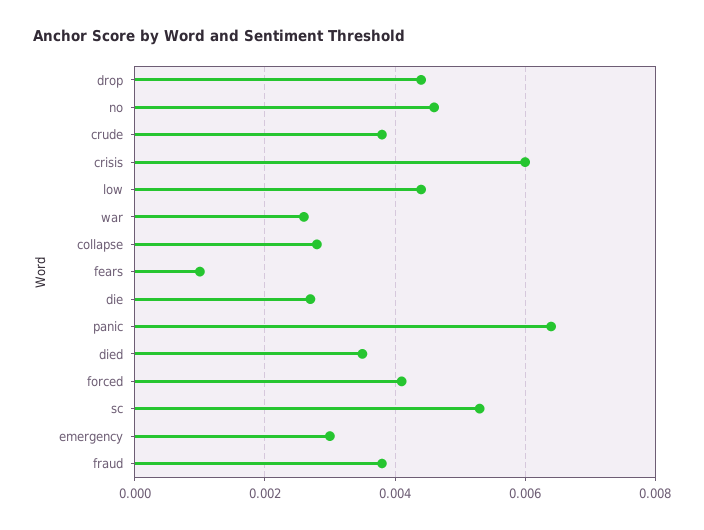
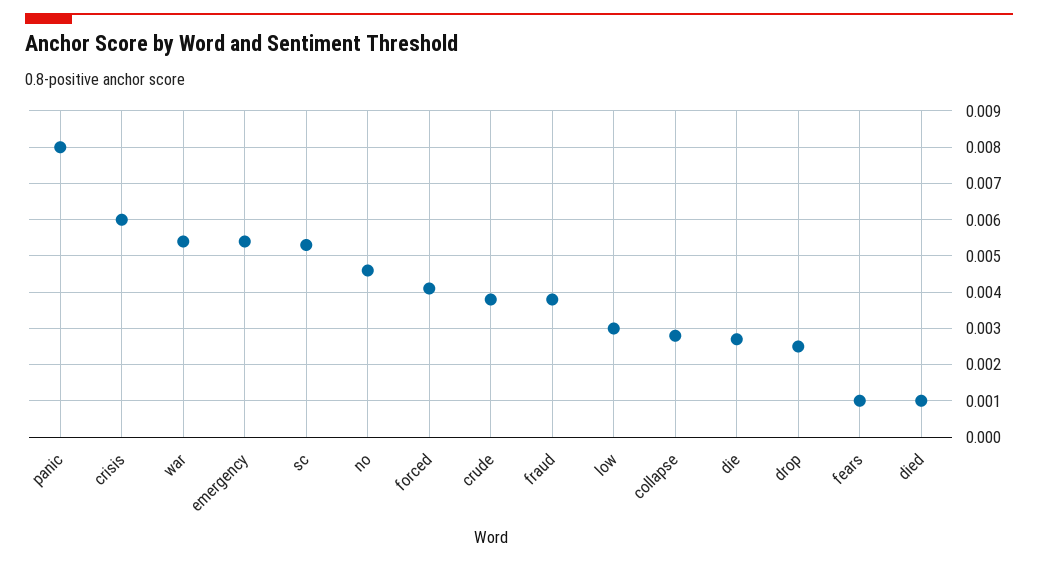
drop: 0.0045 -> 0.0025
low: 0.0045 -> 0.003
war: 0.0025 -> 0.0055
panic: 0.0065 -> 0.008
died: 0.0035 -> 0.001
emergency: 0.003 -> 0.0055

